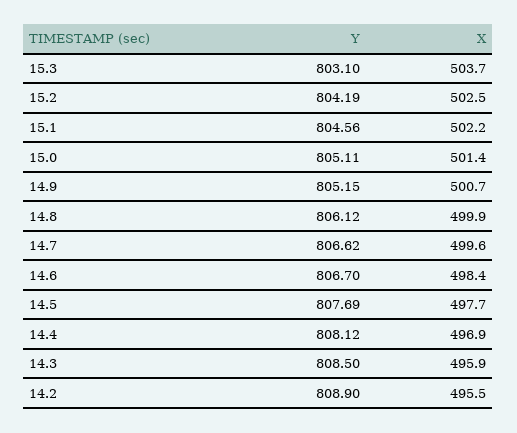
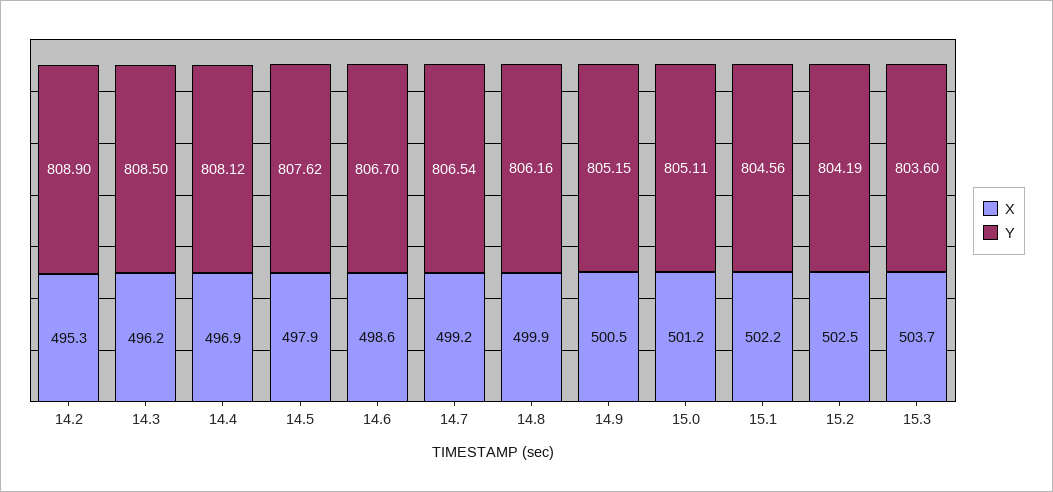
Y, 15.3: 803.1 -> 803.6
X, 15.0: 501.4 -> 501.2
X, 14.9: 500.7 -> 500.5
Y, 14.8: 806.12 -> 806.16
Y, 14.7: 806.62 -> 806.54
X, 14.7: 499.6 -> 499.2
X, 14.6: 498.4 -> 498.6
Y, 14.5: 807.69 -> 807.62
X, 14.5: 497.7 -> 497.9
X, 14.3: 495.9 -> 496.2
X, 14.2: 495.5 -> 495.3

